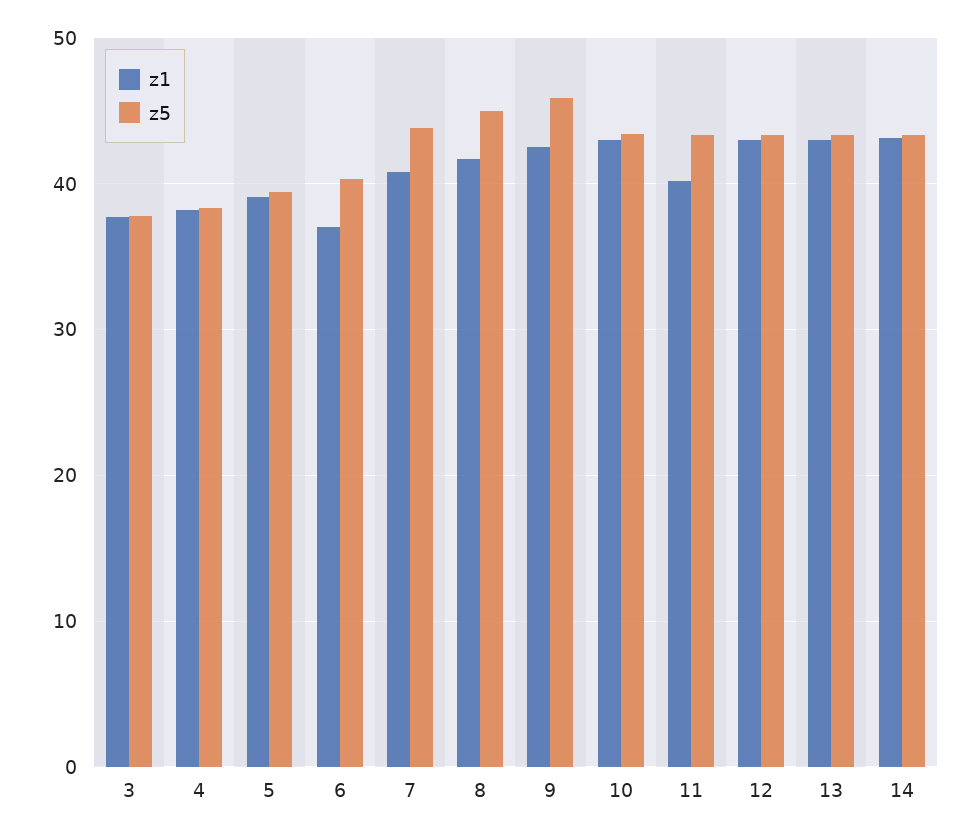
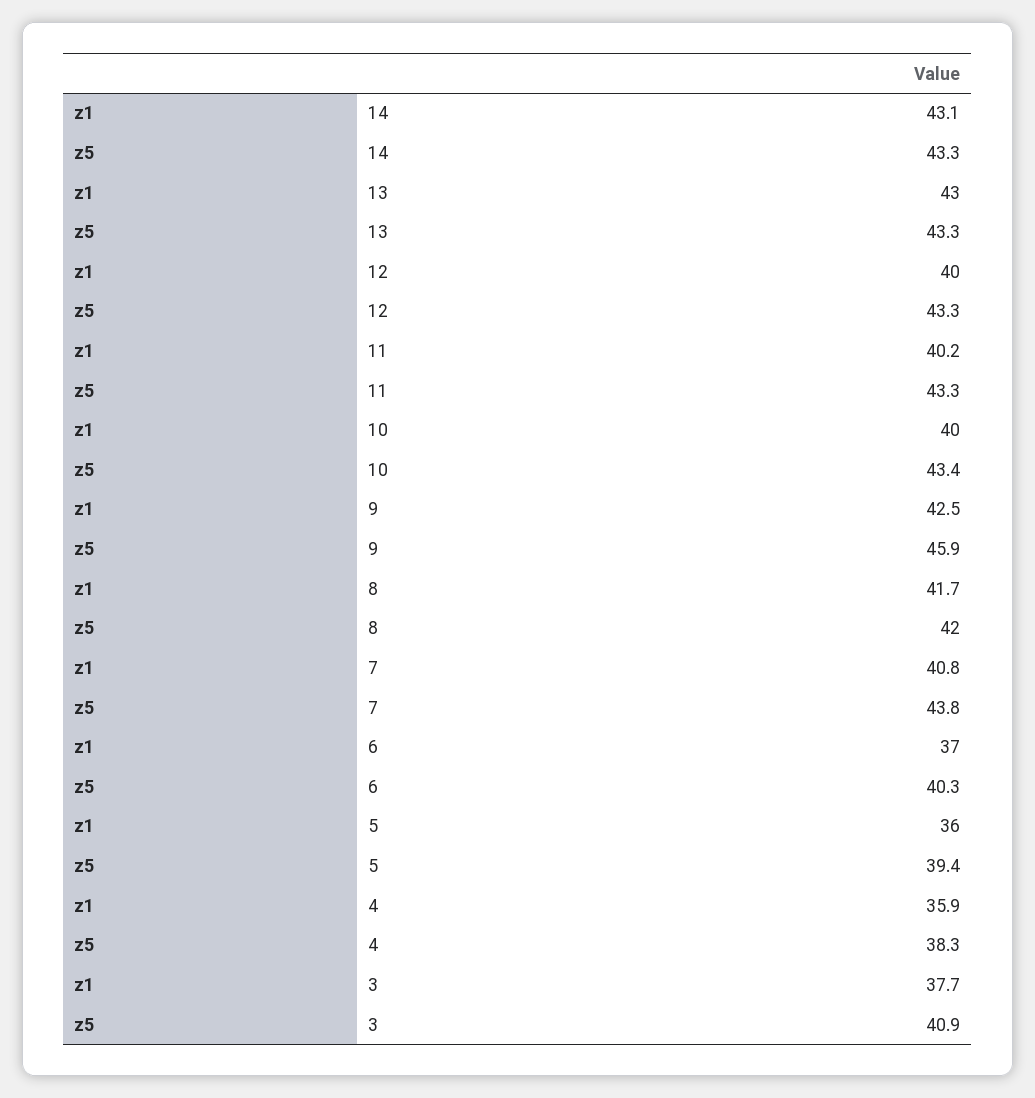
z5, 3: 38 -> 40.9
z1, 4: 38 -> 35.9
z1, 5: 39 -> 36
z5, 8: 45 -> 42
z1, 10: 43 -> 40
z1, 12: 43 -> 40

